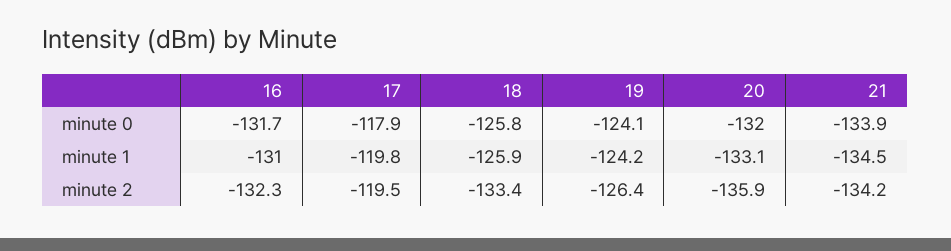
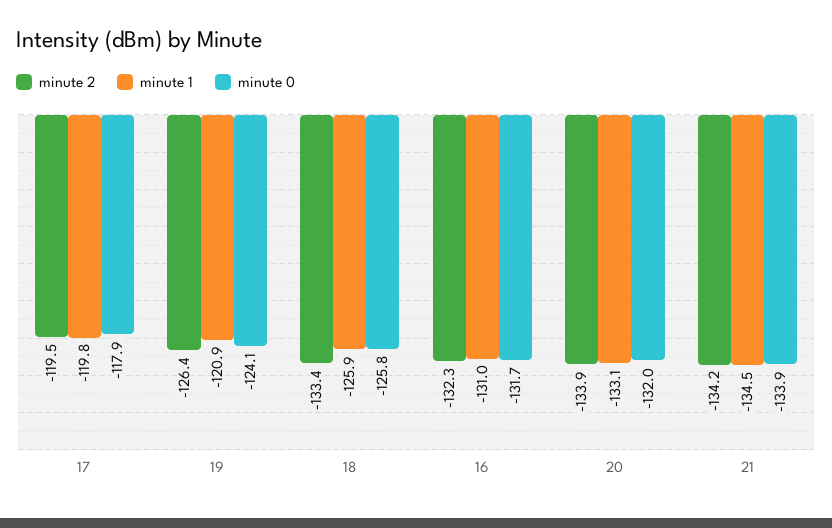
minute 1, 19: -124.2 -> -120.9
minute 2, 20: -135.9 -> -133.9

